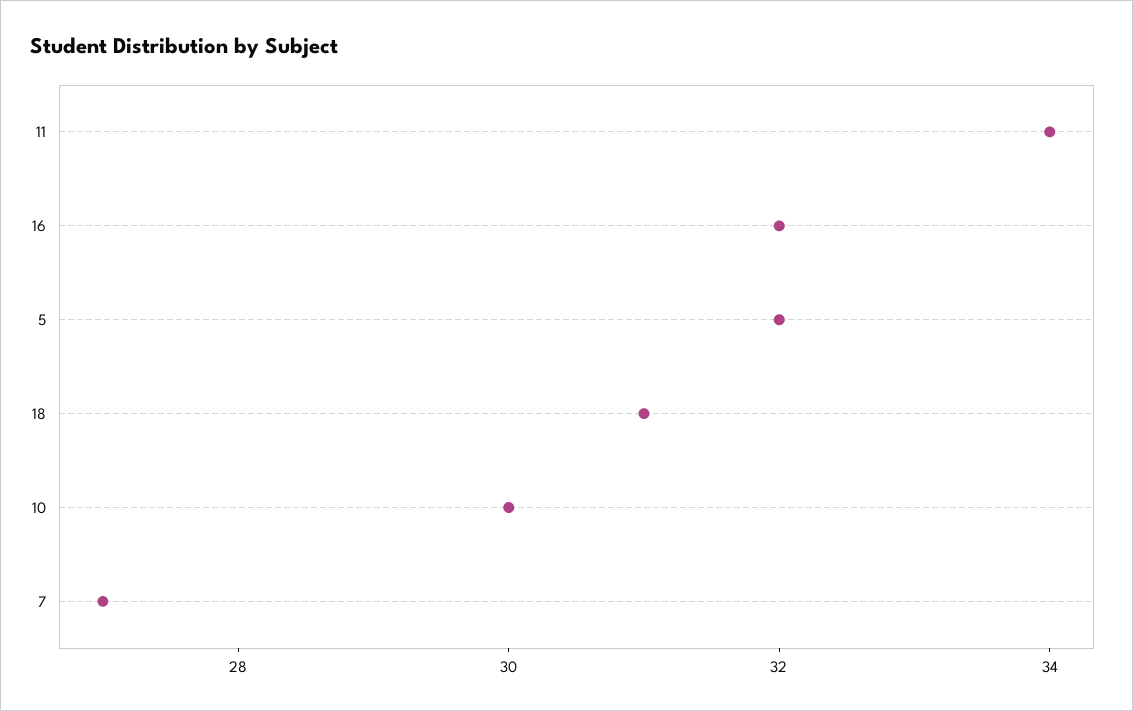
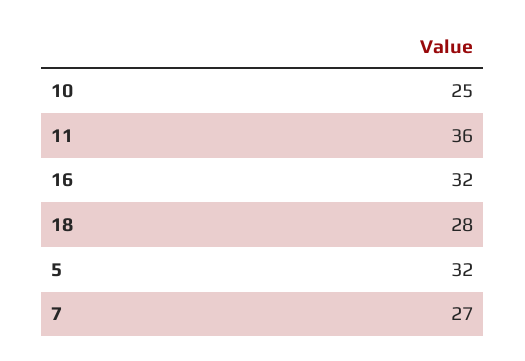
11: 34 -> 36
18: 31 -> 28
10: 30 -> 25

